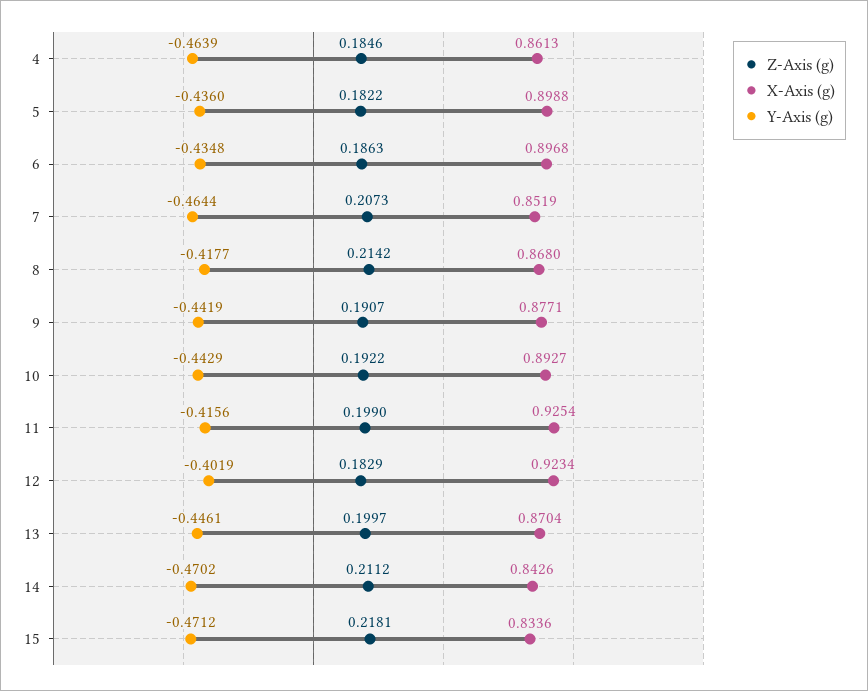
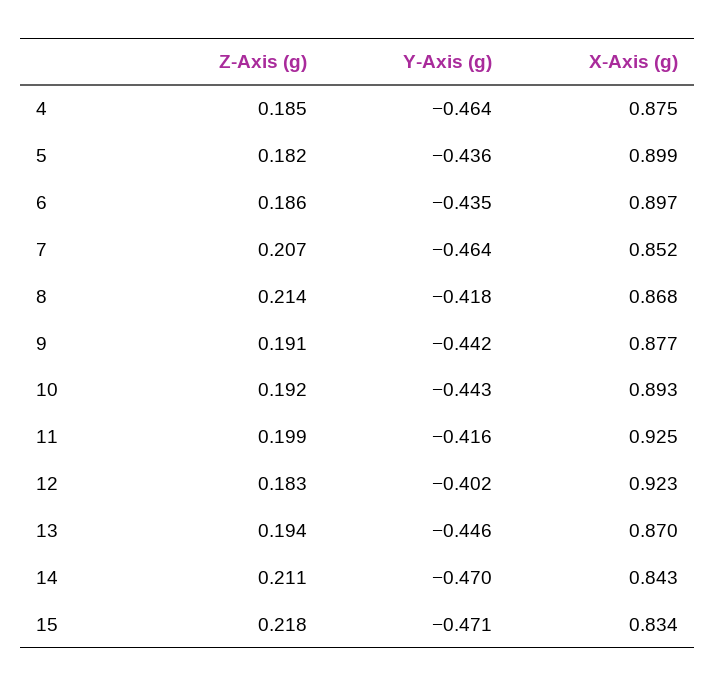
X-Axis (g), 4: 0.8613 -> 0.875
Z-Axis (g), 13: 0.1997 -> 0.194

